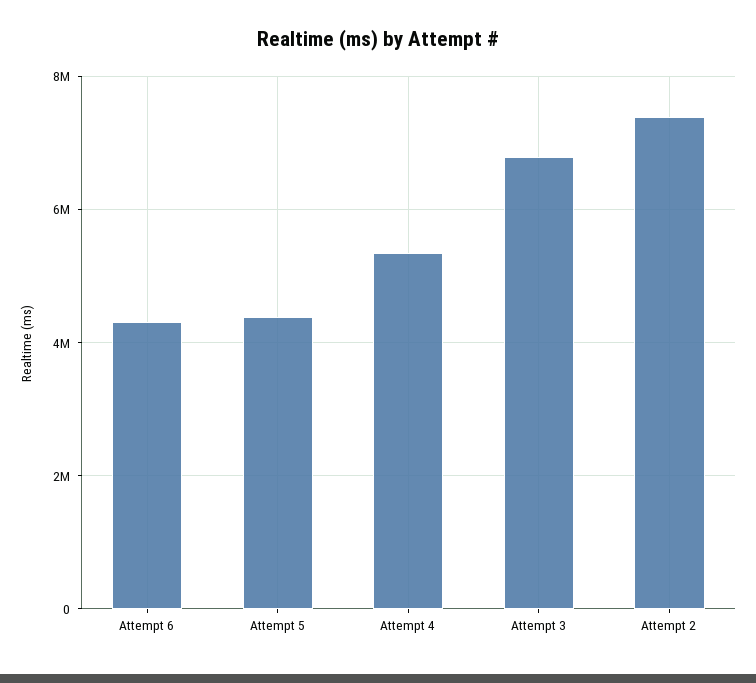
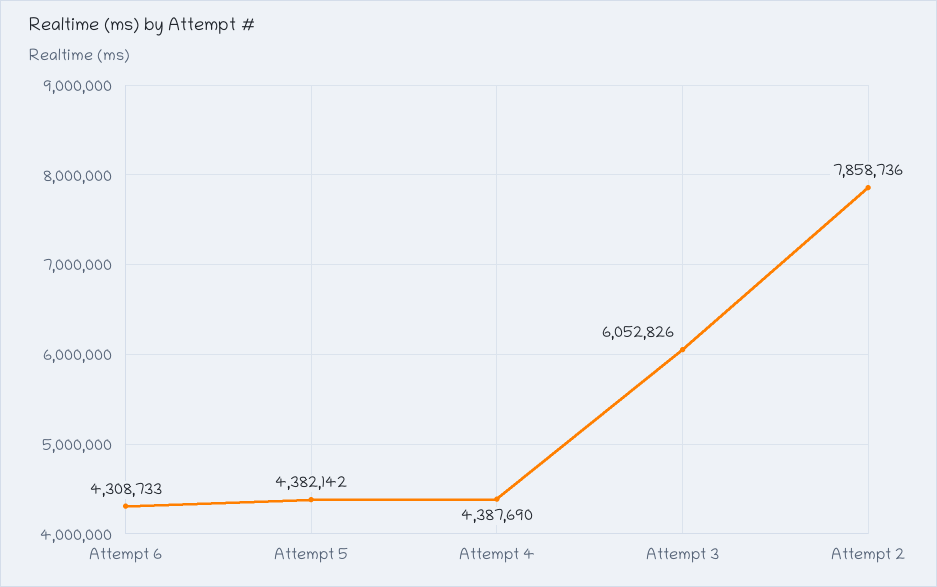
Attempt 4: 5400000 -> 4387690
Attempt 3: 6800000 -> 6052826
Attempt 2: 7400000 -> 7858736

